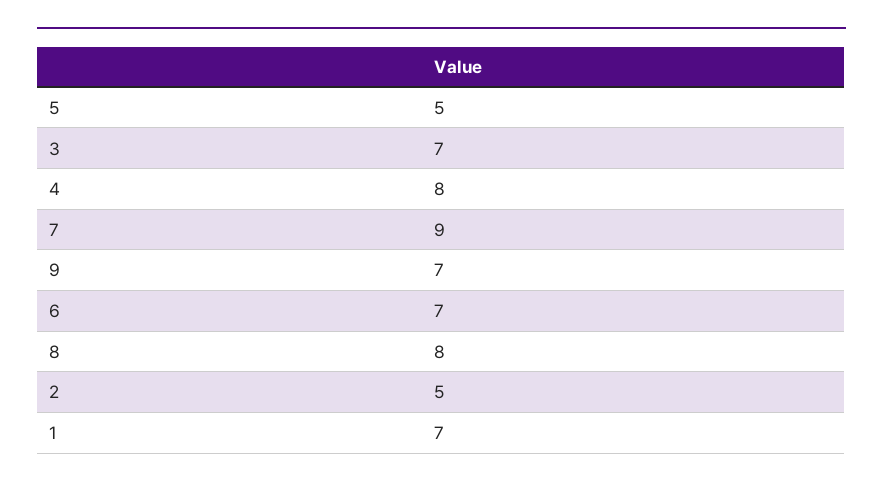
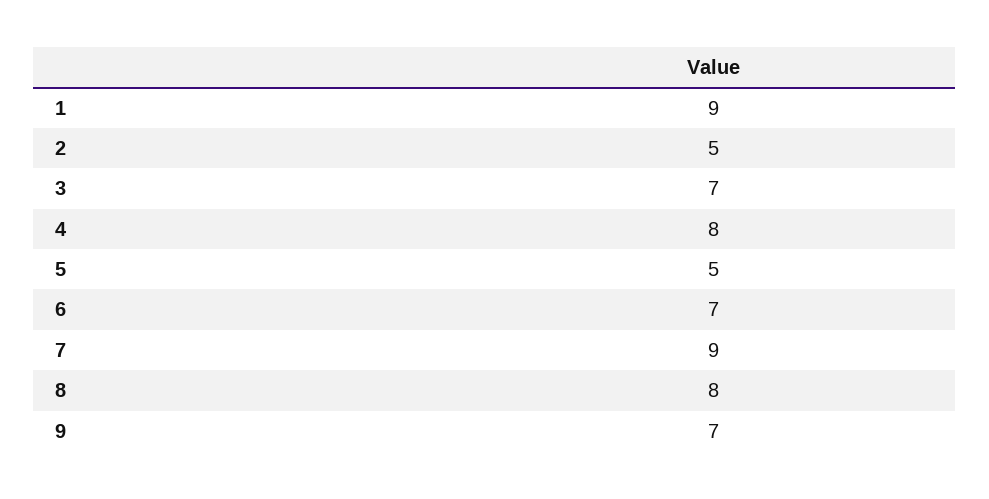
1: 7 -> 9

